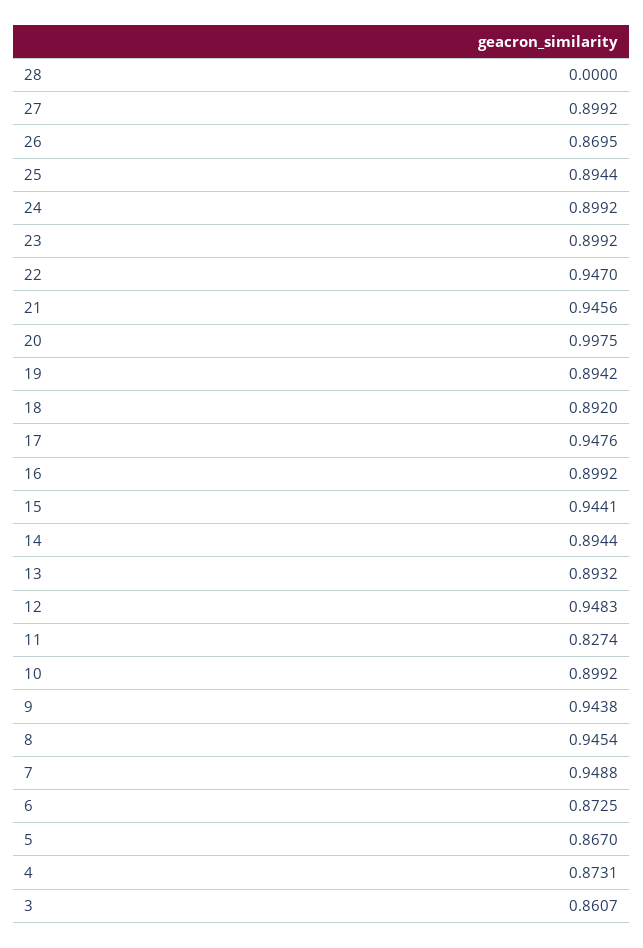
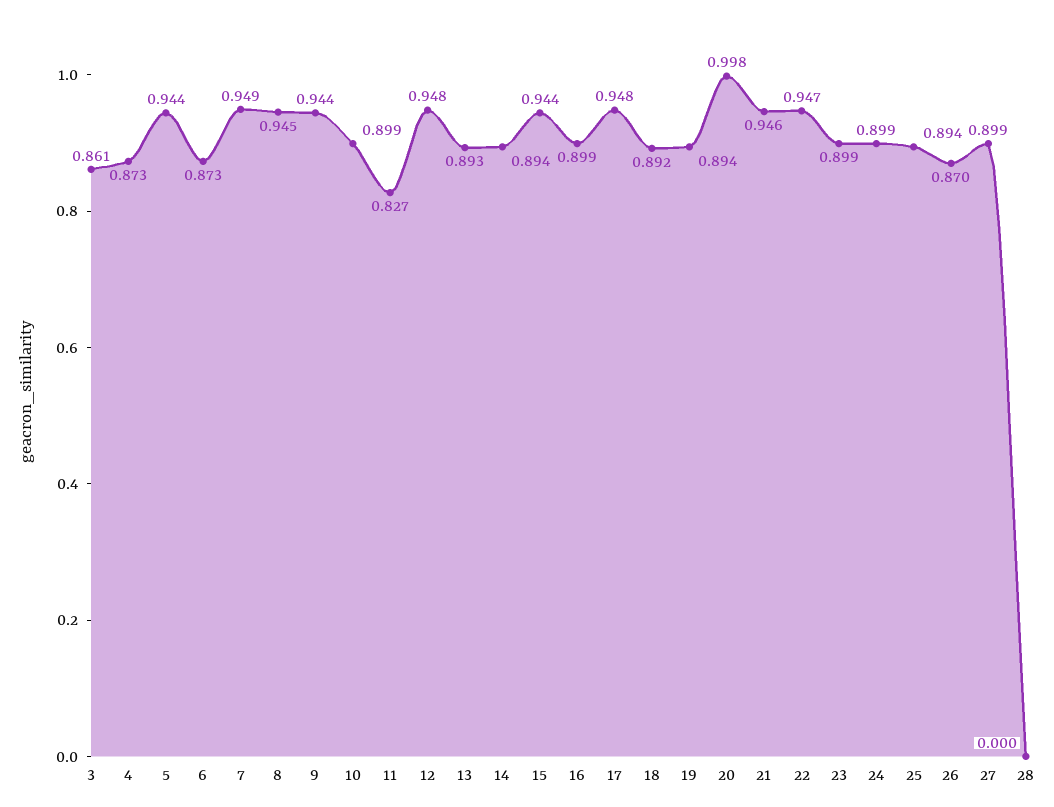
5: 0.867 -> 0.944

